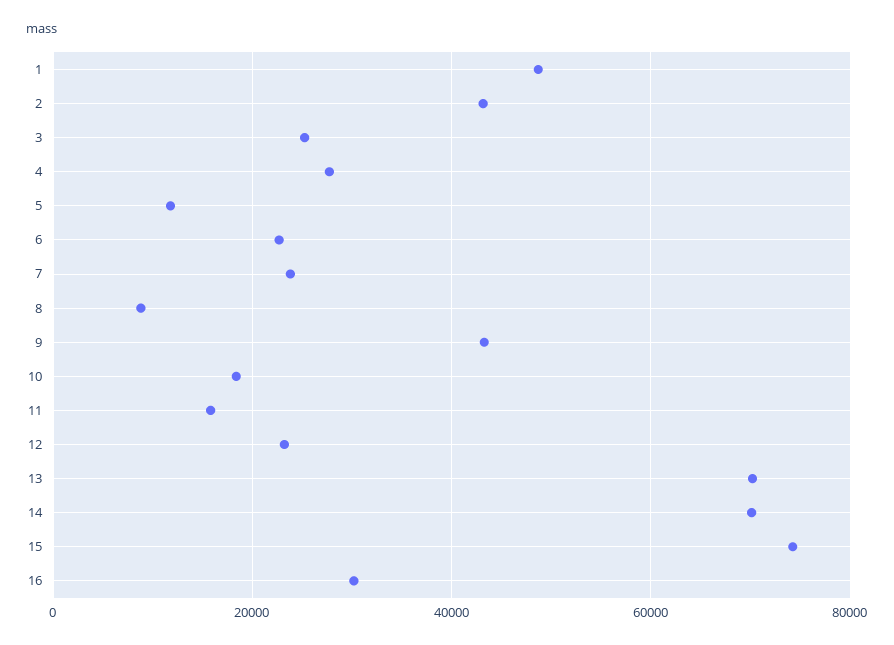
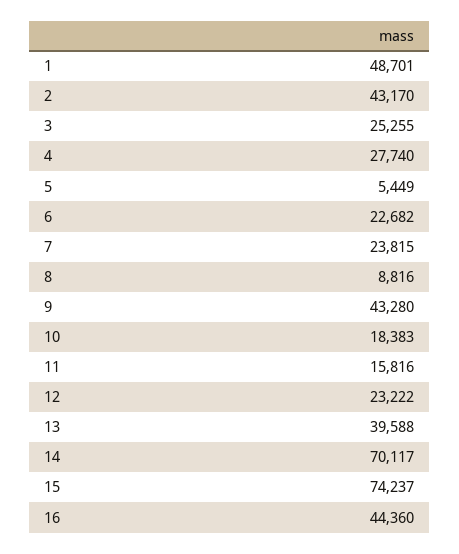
5: 12000 -> 5449
13: 70000 -> 39588
16: 30000 -> 44360

